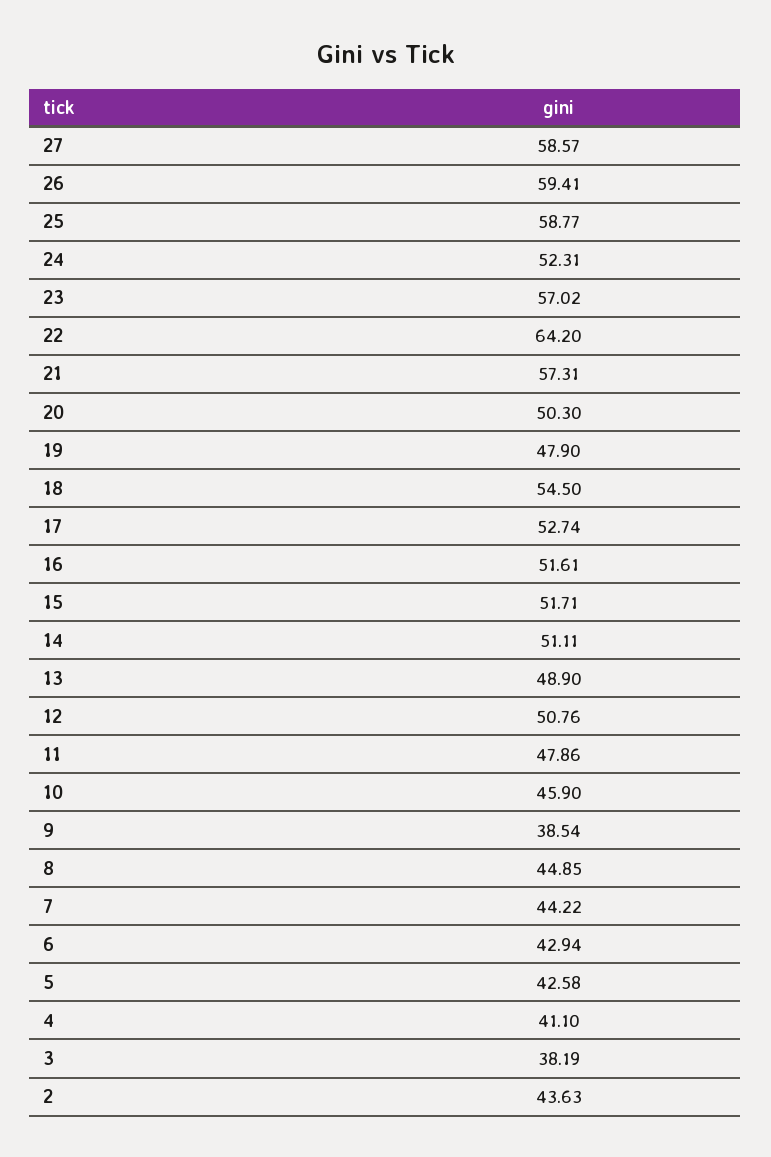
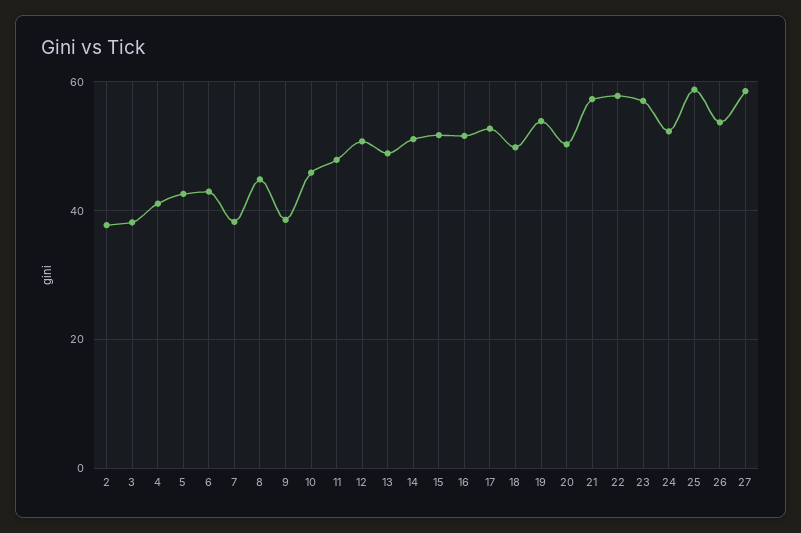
26: 59.41 -> 54
22: 64.2 -> 58
19: 47.9 -> 54
18: 54.5 -> 50
7: 44.22 -> 38
2: 43.63 -> 38

